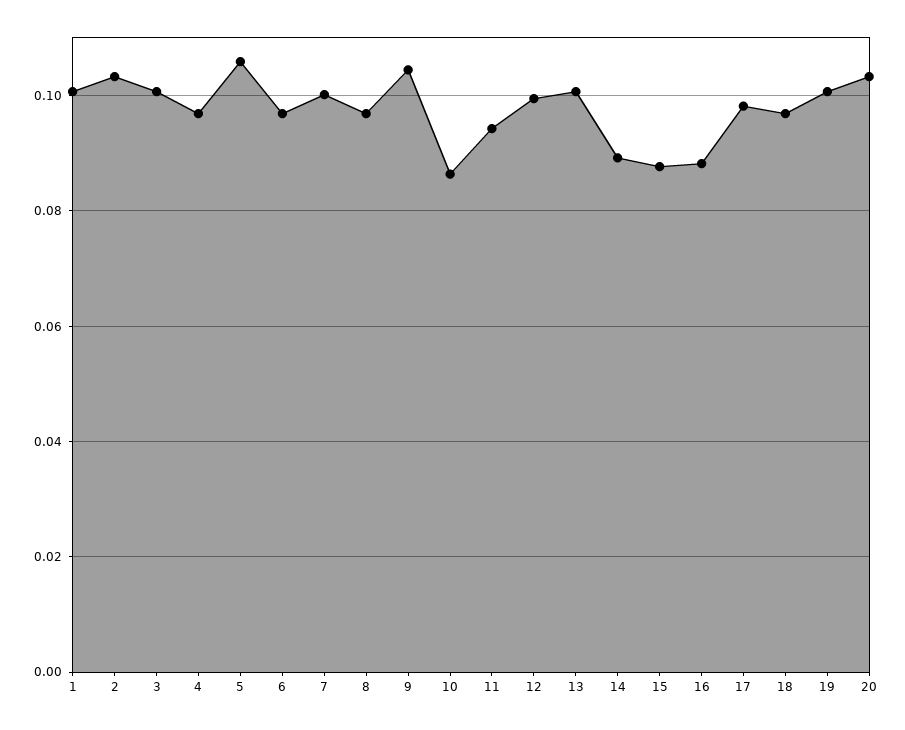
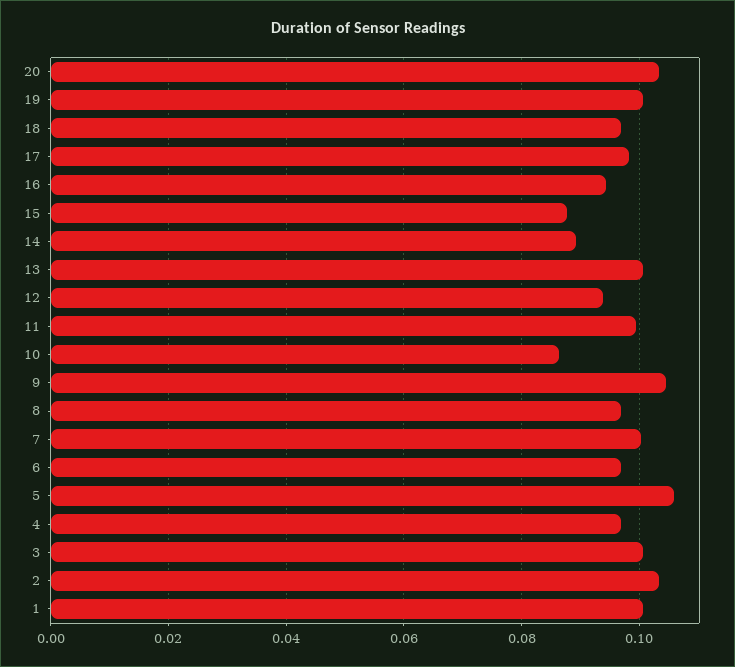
11: 0.094 -> 0.1
12: 0.1 -> 0.094
16: 0.088 -> 0.094

